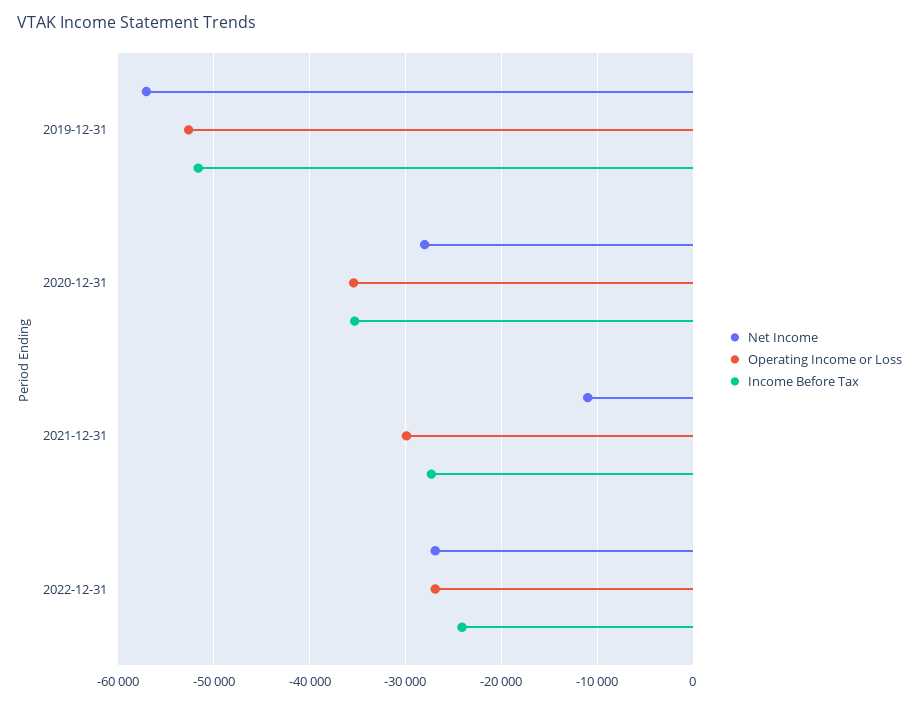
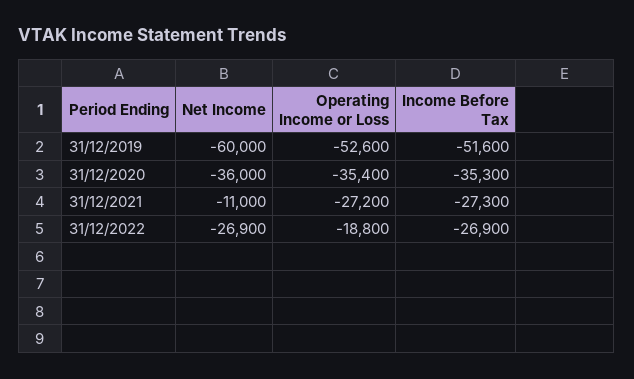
Net Income, 2019-12-31: -57000 -> -60000
Net Income, 2020-12-31: -28000 -> -36000
Operating Income or Loss, 2021-12-31: -30000 -> -27200
Operating Income or Loss, 2022-12-31: -27000 -> -18800
Income Before Tax, 2022-12-31: -24000 -> -26900

